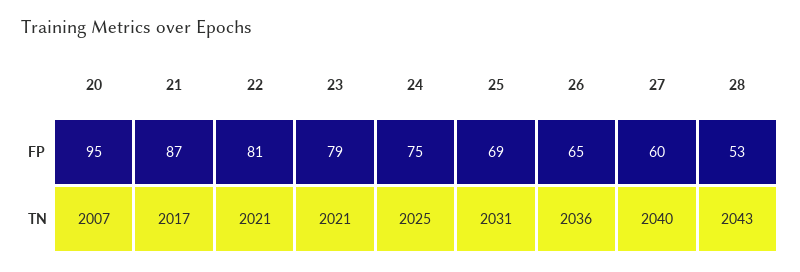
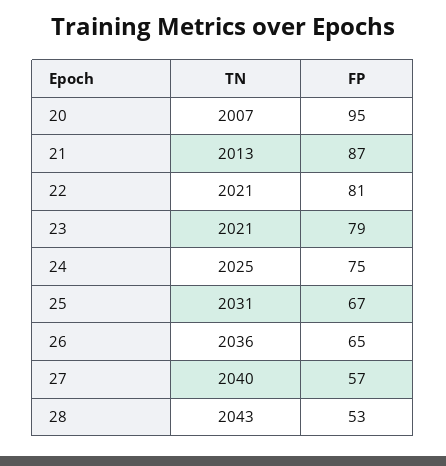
25, FP: 69 -> 67
27, FP: 60 -> 57
21, TN: 2017 -> 2013

